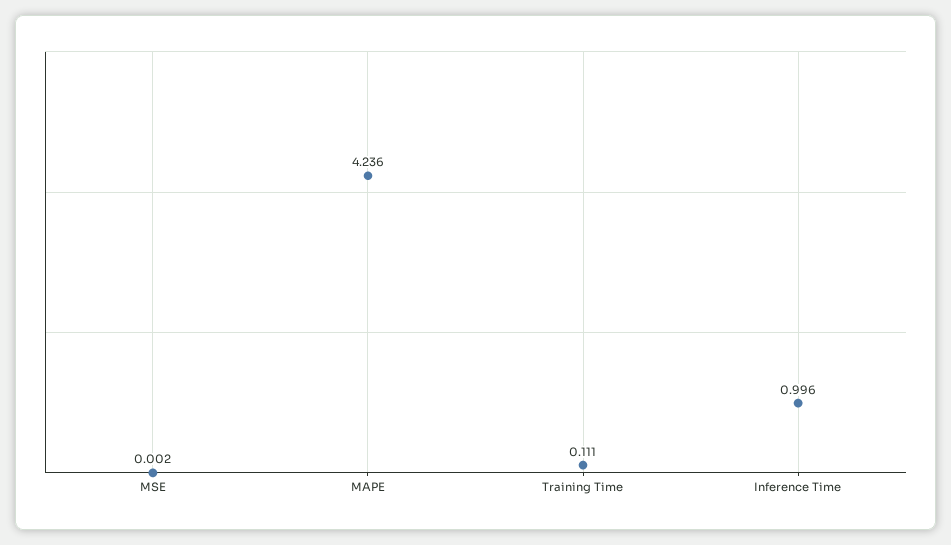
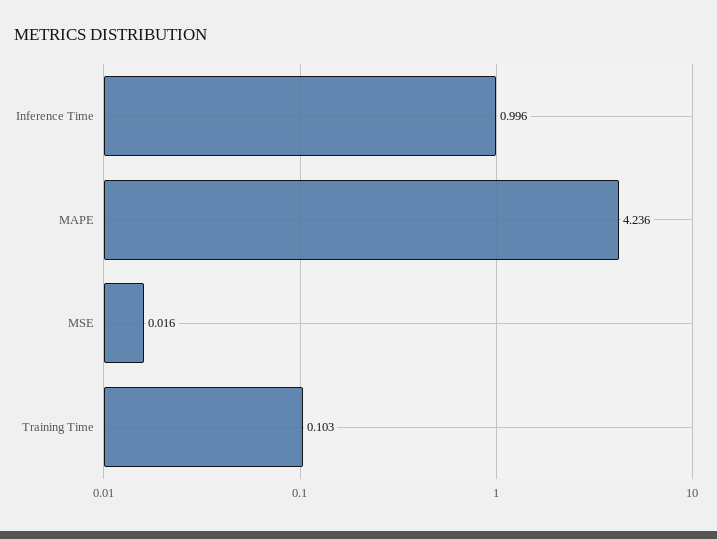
MSE: 0.002 -> 0.016
Training Time: 0.111 -> 0.103

